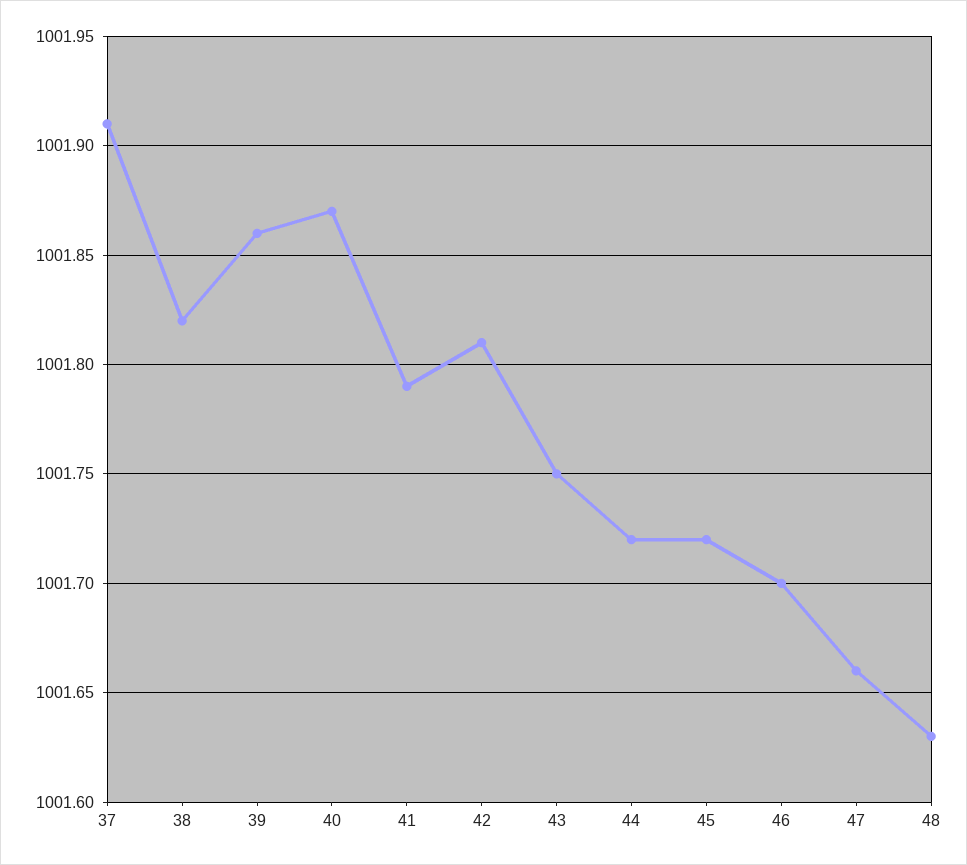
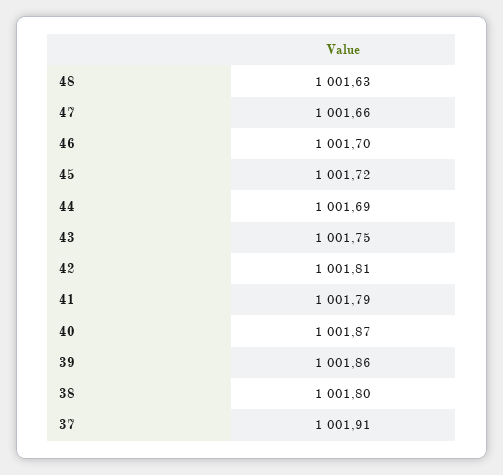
38: 1001.82 -> 1001.8
44: 1001.72 -> 1001.69

